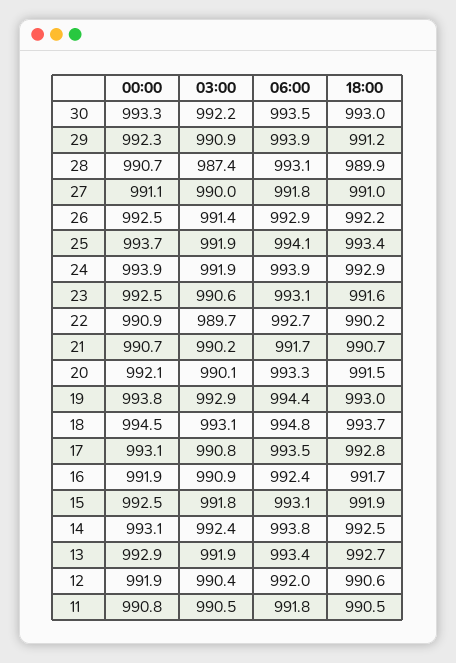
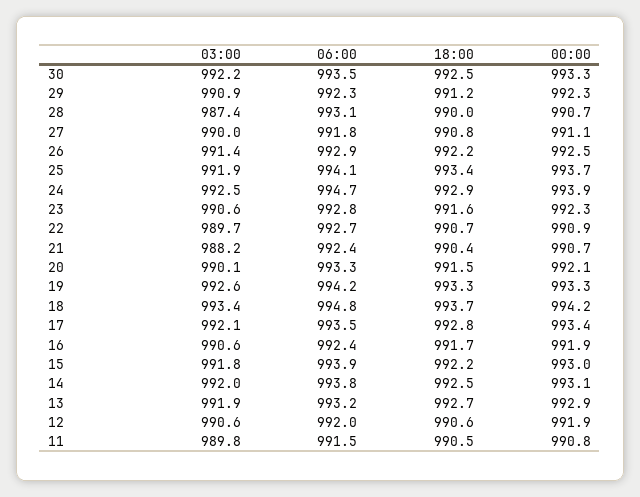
18:00, 30: 993 -> 992.5
06:00, 29: 993.9 -> 992.3
18:00, 28: 989.9 -> 990
18:00, 27: 991 -> 990.8
03:00, 24: 991.9 -> 992.5
06:00, 24: 993.9 -> 994.7
00:00, 23: 992.5 -> 992.3
06:00, 23: 993.1 -> 992.8
18:00, 22: 990.2 -> 990.7
03:00, 21: 990.2 -> 988.2
06:00, 21: 991.7 -> 992.4
18:00, 21: 990.7 -> 990.4
00:00, 19: 993.8 -> 993.3
03:00, 19: 992.9 -> 992.6
06:00, 19: 994.4 -> 994.2
18:00, 19: 993 -> 993.3
00:00, 18: 994.5 -> 994.2
03:00, 18: 993.1 -> 993.4
00:00, 17: 993.1 -> 993.4
03:00, 17: 990.8 -> 992.1
03:00, 16: 990.9 -> 990.6
00:00, 15: 992.5 -> 993
06:00, 15: 993.1 -> 993.9
18:00, 15: 991.9 -> 992.2
03:00, 14: 992.4 -> 992
06:00, 13: 993.4 -> 993.2
03:00, 12: 990.4 -> 990.6
03:00, 11: 990.5 -> 989.8
06:00, 11: 991.8 -> 991.5

